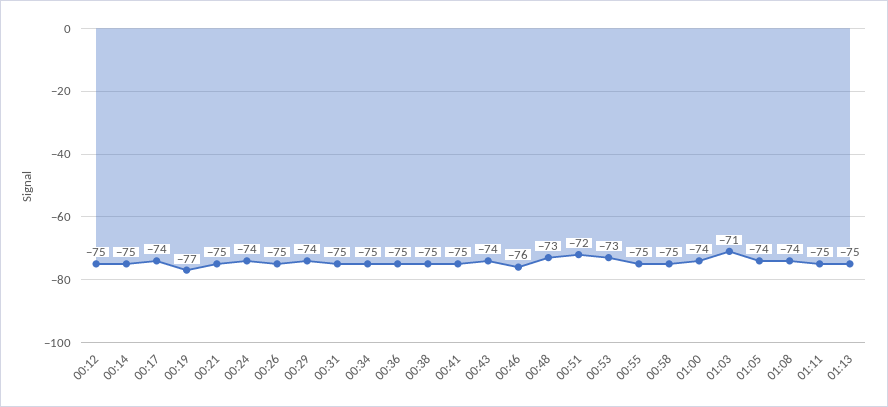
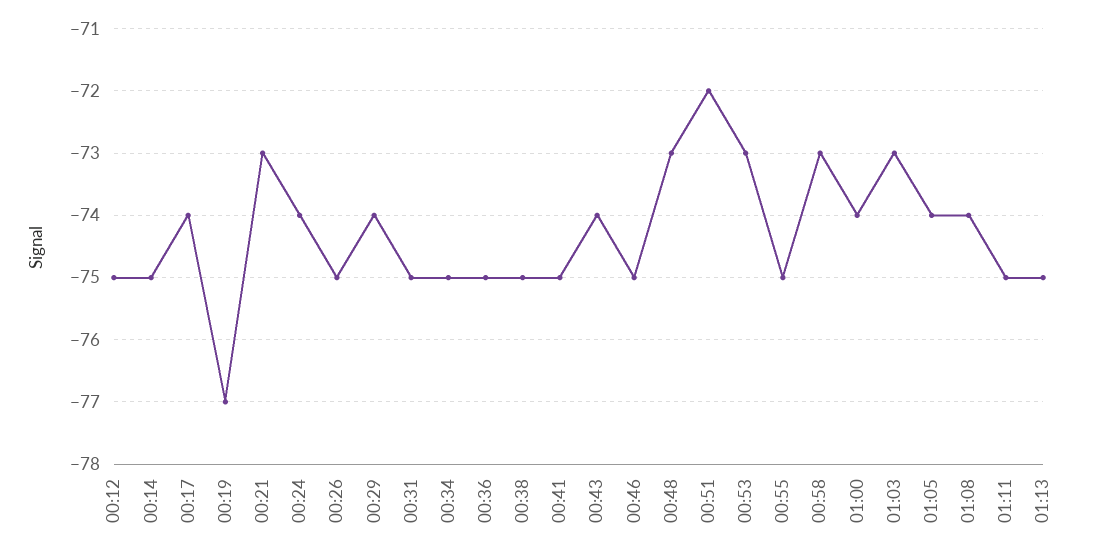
00:21: -75 -> -73
00:46: -76 -> -75
00:58: -75 -> -73
01:03: -71 -> -73

